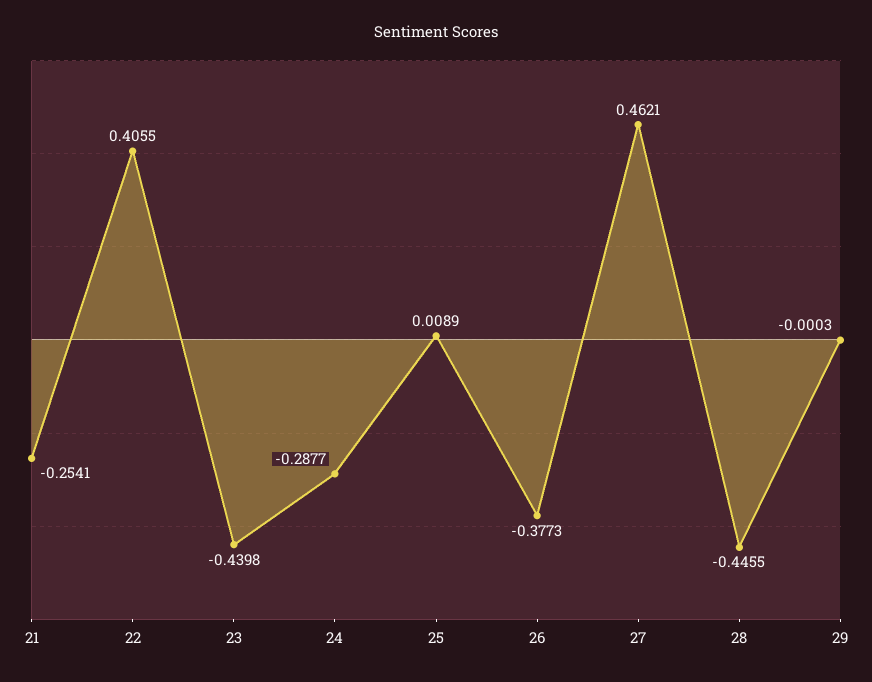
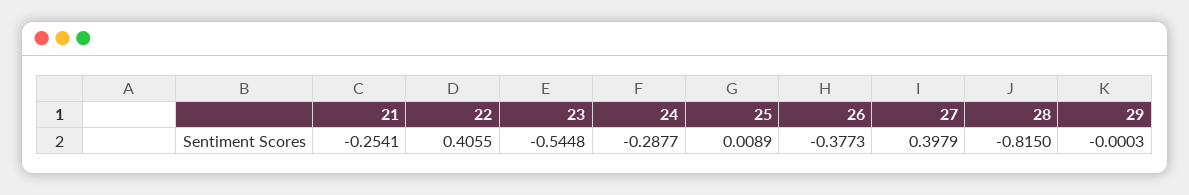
23: -0.4398 -> -0.5448
27: 0.4621 -> 0.3979
28: -0.4455 -> -0.815

